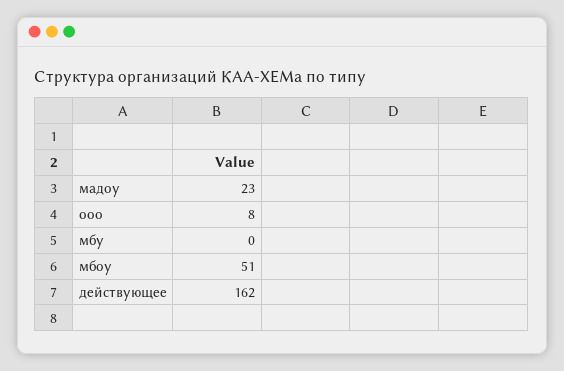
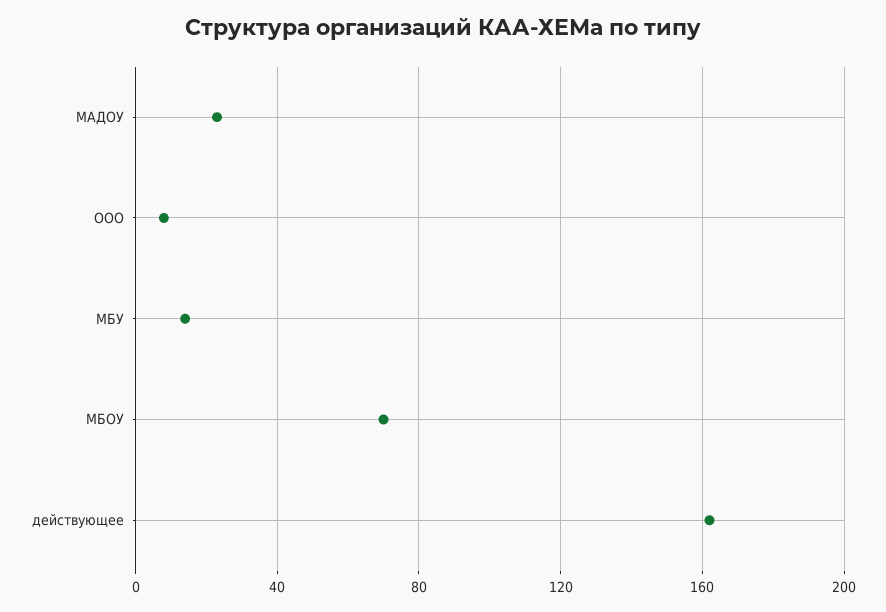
мбу: 0 -> 15
мбоу: 51 -> 70

